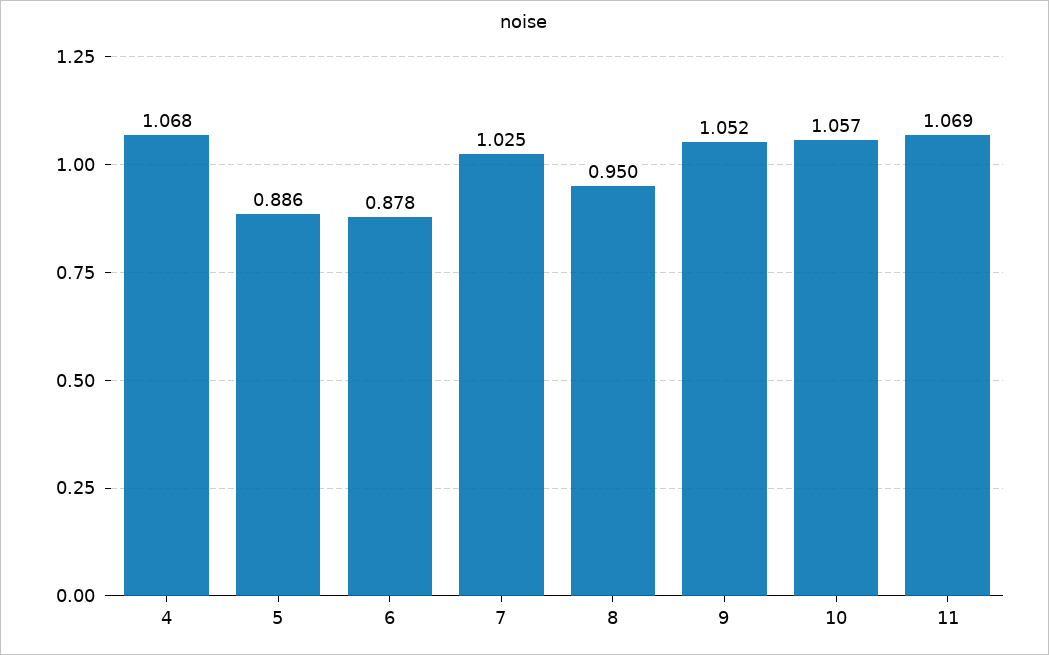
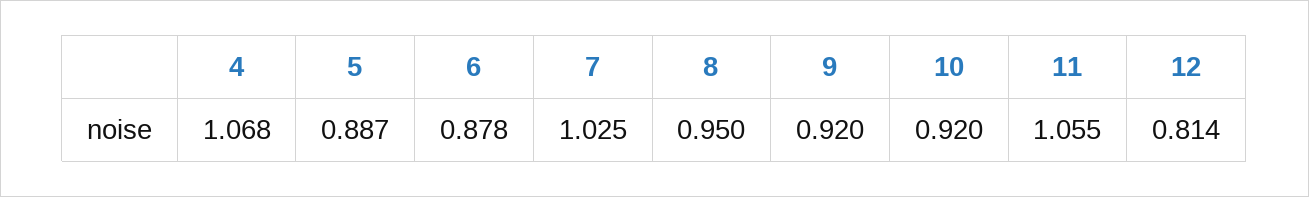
5: 0.886 -> 0.887
9: 1.052 -> 0.92
10: 1.057 -> 0.92
11: 1.069 -> 1.055
12: none -> 0.814

